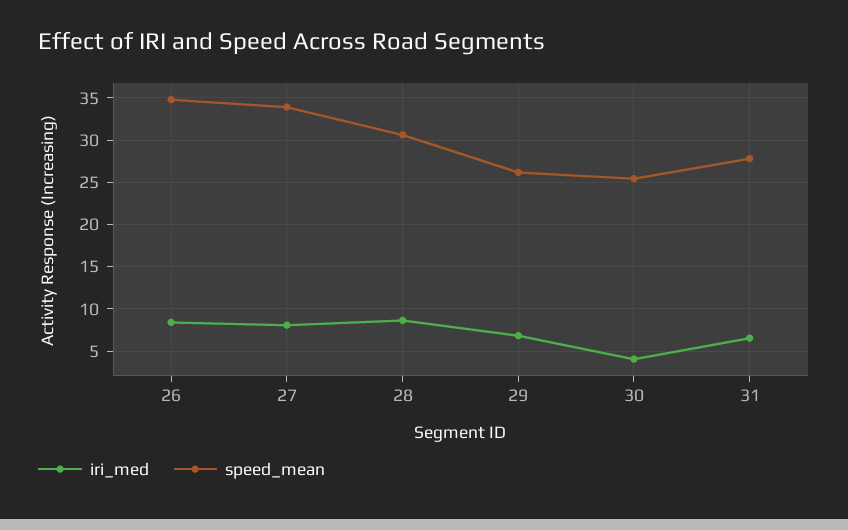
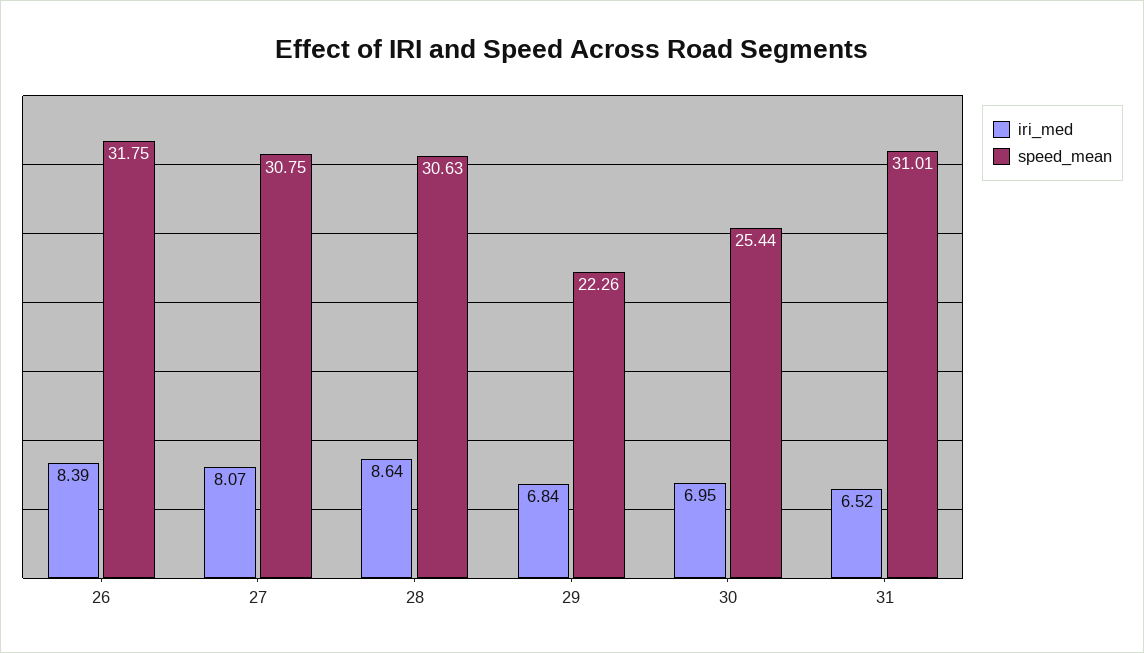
speed_mean, 26: 35 -> 31.75
speed_mean, 27: 34 -> 30.75
speed_mean, 29: 26 -> 22.26
iri_med, 30: 4 -> 6.95
speed_mean, 31: 28 -> 31.01

